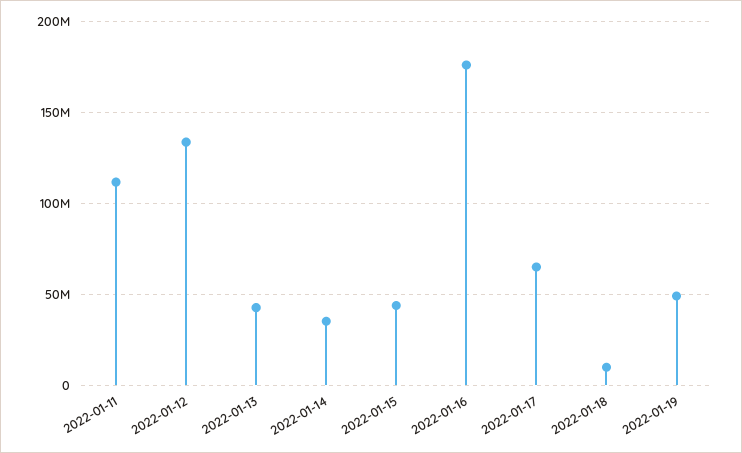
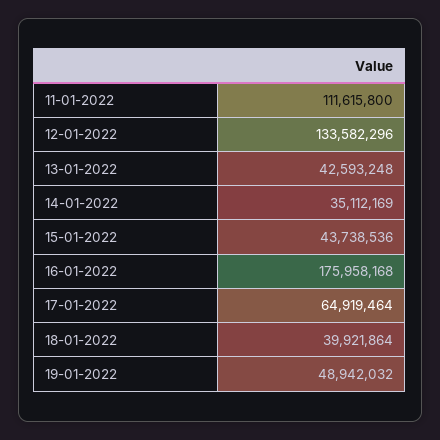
2022-01-18: 10000000 -> 39921864

